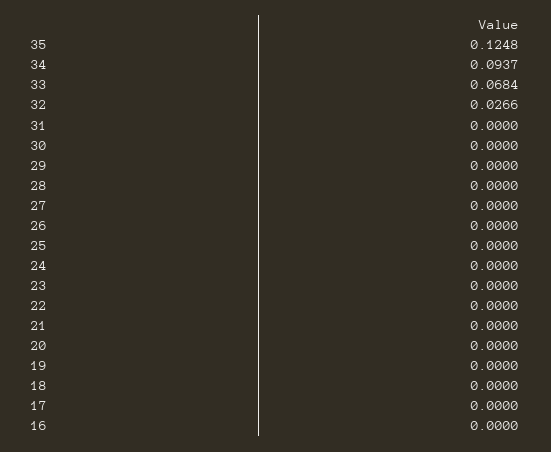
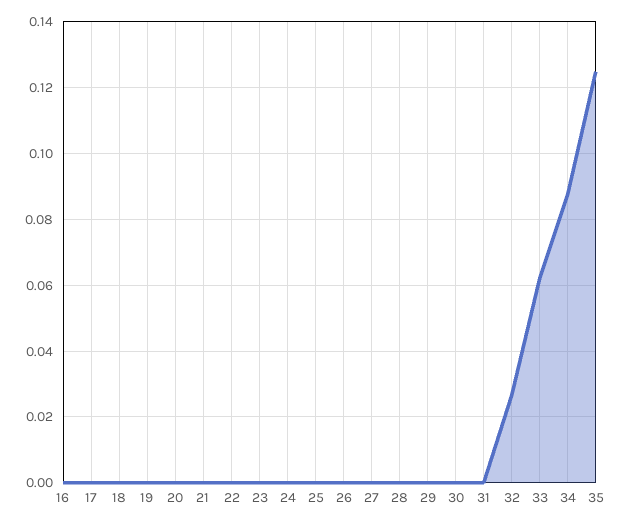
34: 0.0937 -> 0.088
33: 0.0684 -> 0.062

